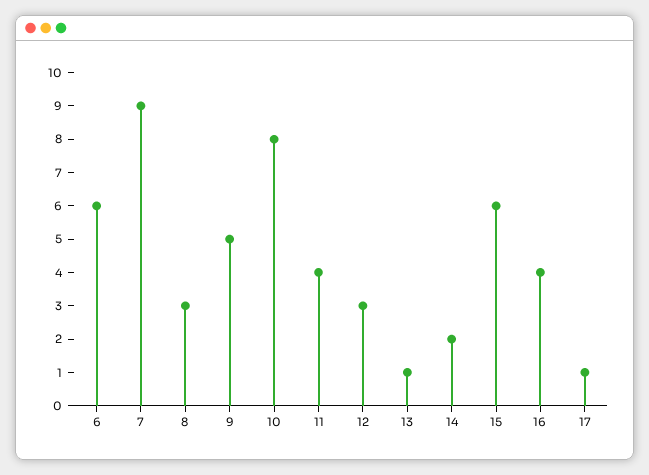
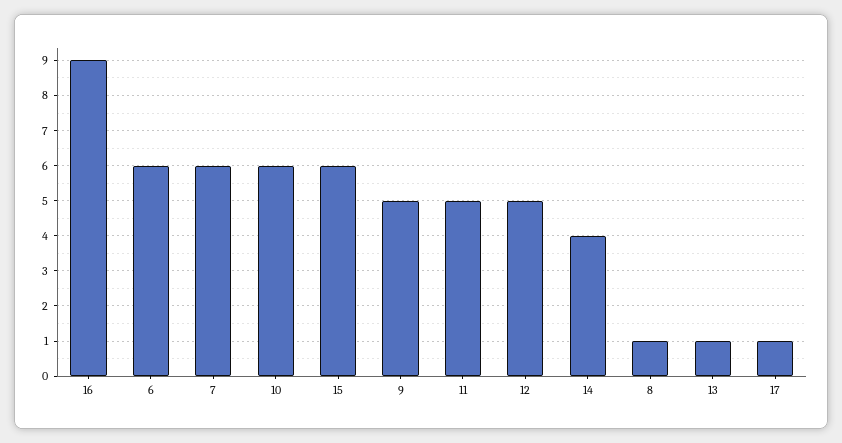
7: 9 -> 6
8: 3 -> 1
10: 8 -> 6
11: 4 -> 5
12: 3 -> 5
14: 2 -> 4
16: 4 -> 9

